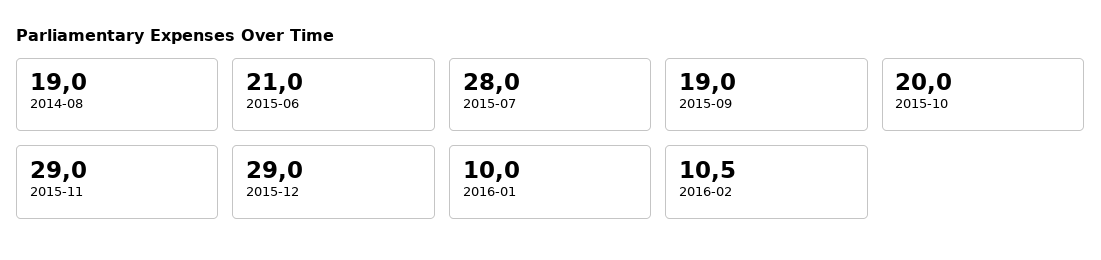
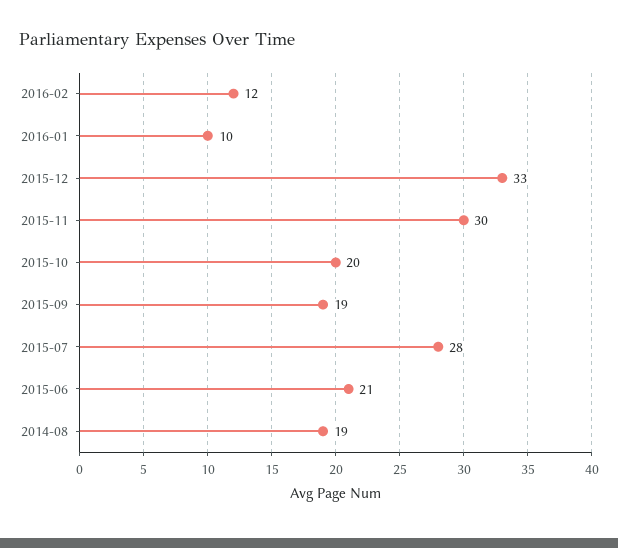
2015-11: 29 -> 30
2015-12: 29 -> 33
2016-02: 10.5 -> 12

